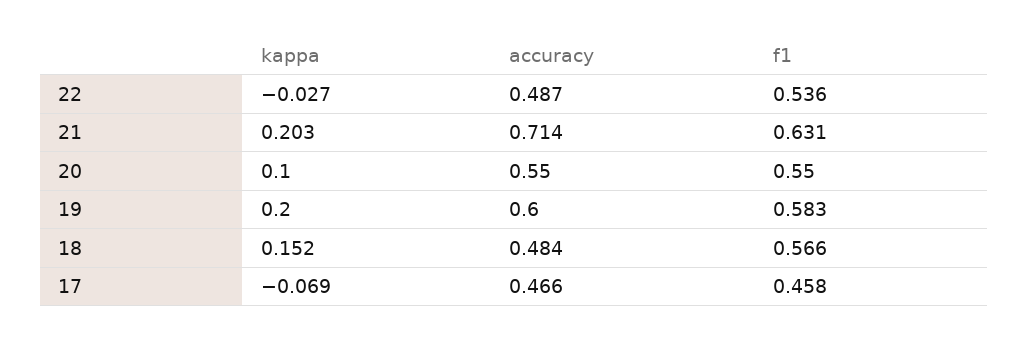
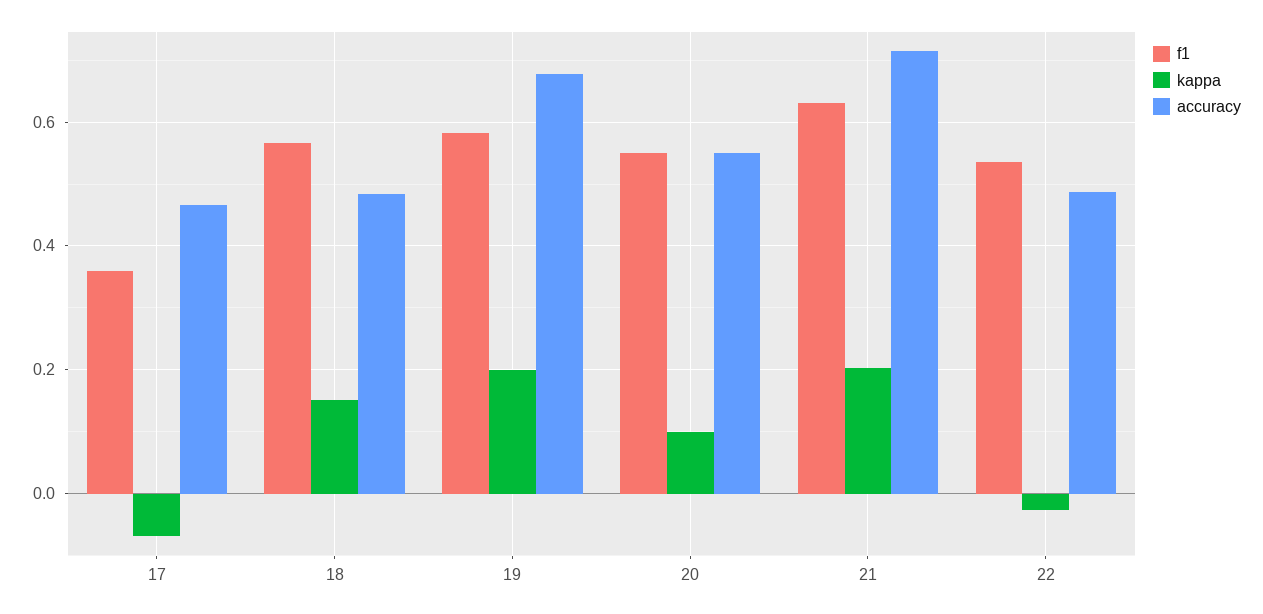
accuracy, 19: 0.6 -> 0.68
f1, 17: 0.458 -> 0.36

